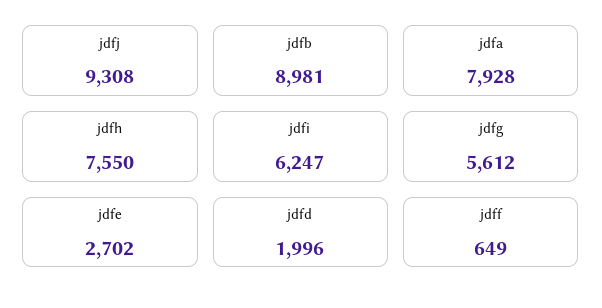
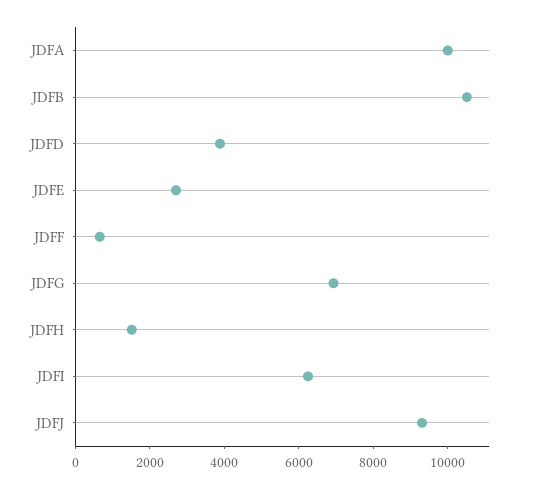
jdfb: 8981 -> 10500
jdfa: 7928 -> 10000
jdfh: 7550 -> 1500
jdfg: 5612 -> 7000
jdfd: 1996 -> 4000

